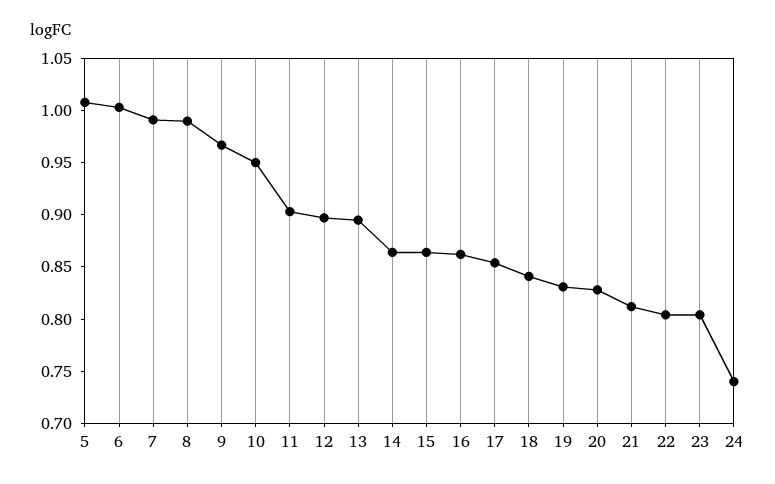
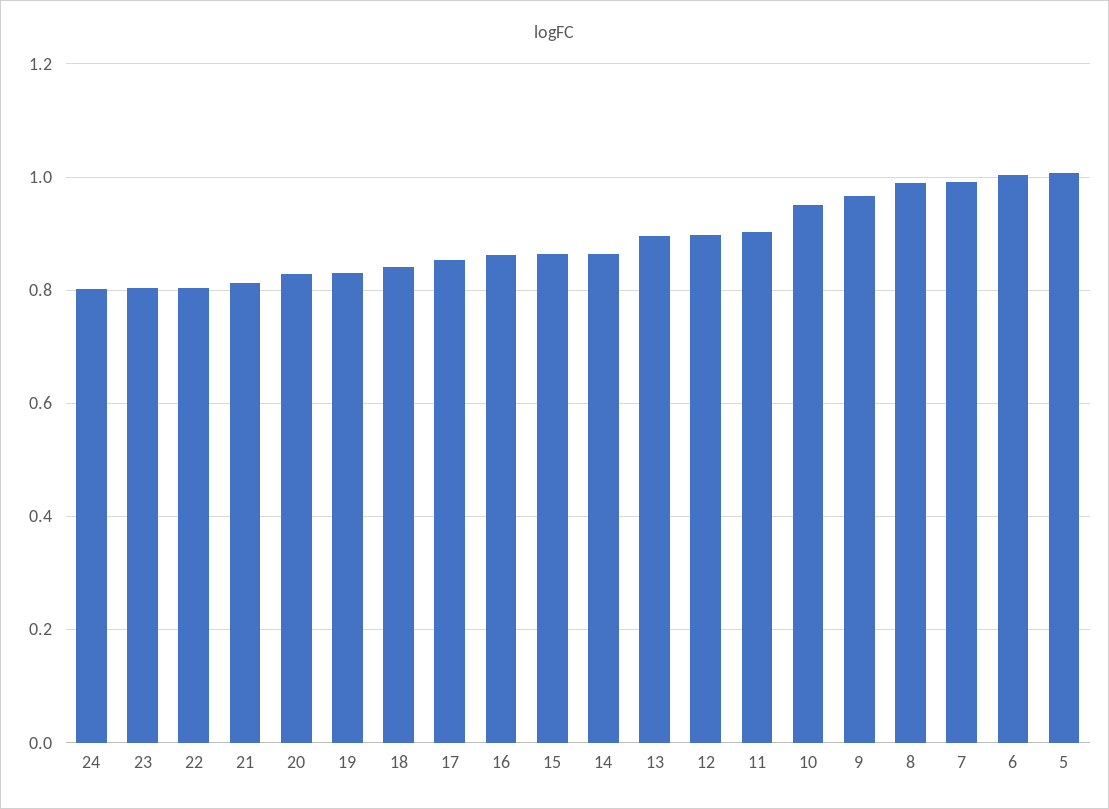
24: 0.74 -> 0.8

